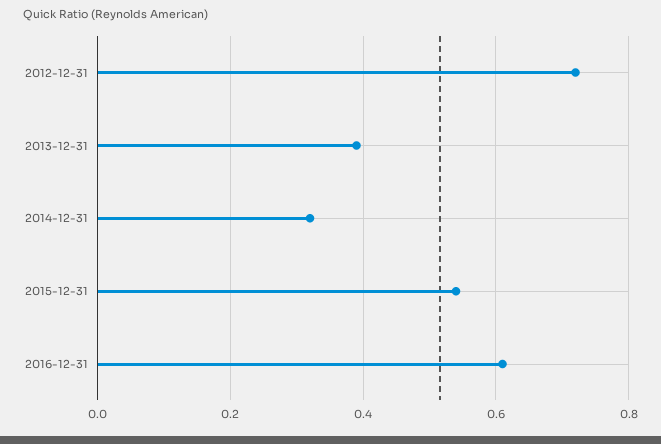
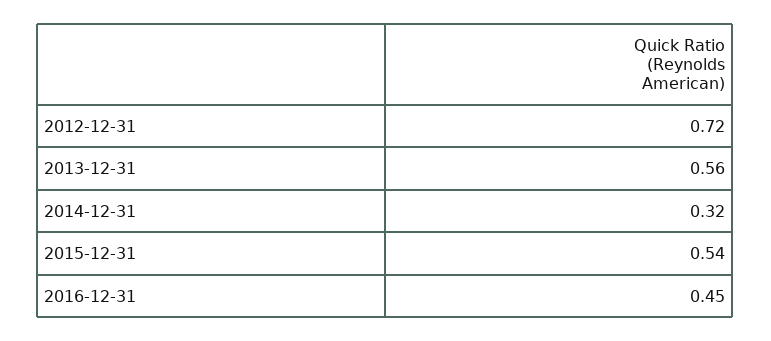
2013-12-31: 0.4 -> 0.56
2016-12-31: 0.6 -> 0.45

